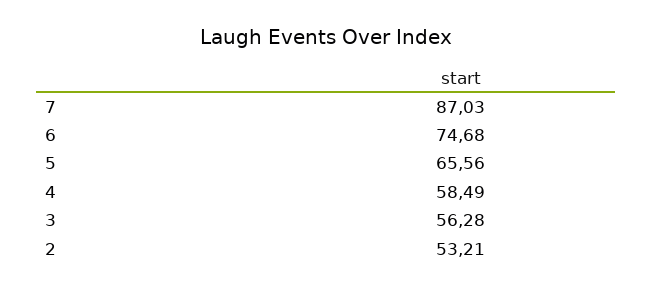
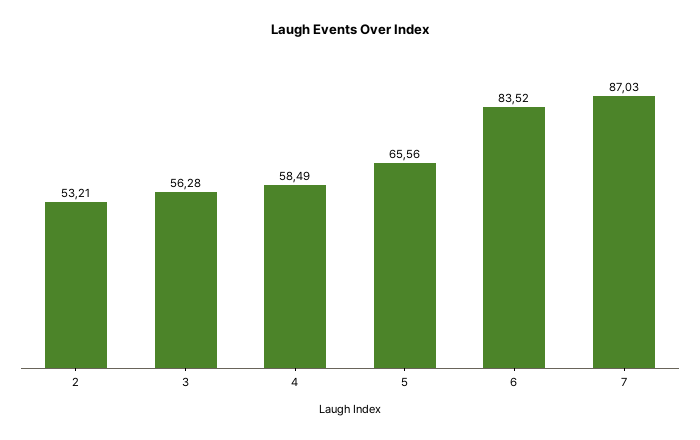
6: 74.68 -> 83.52

